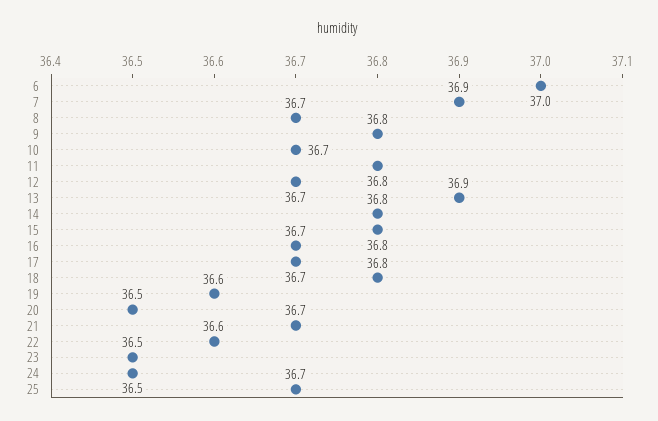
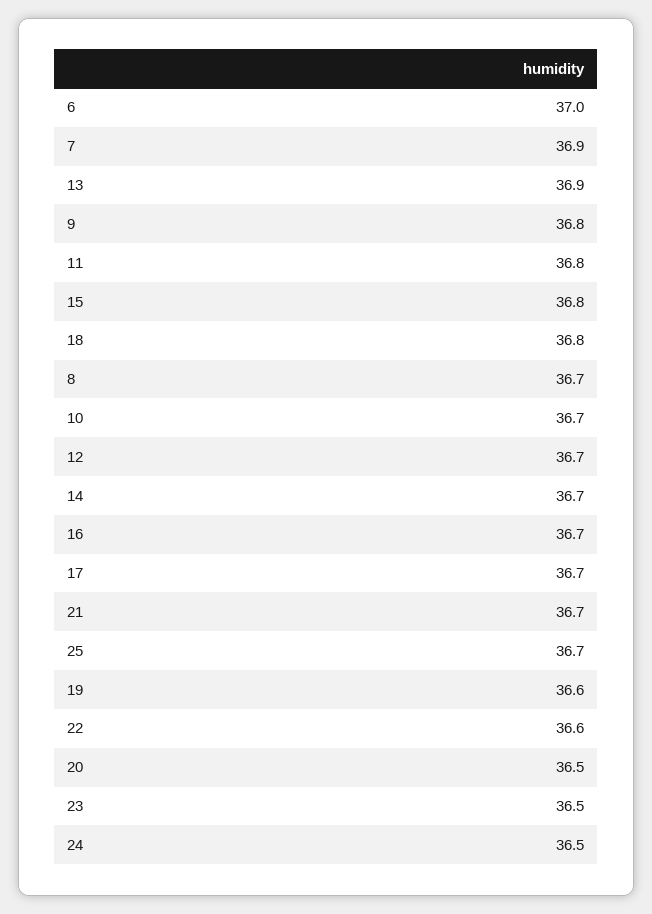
14: 36.8 -> 36.7

